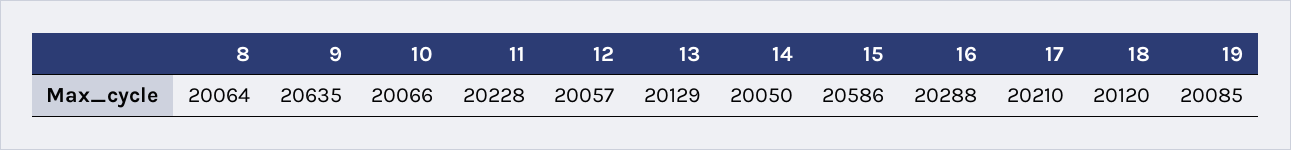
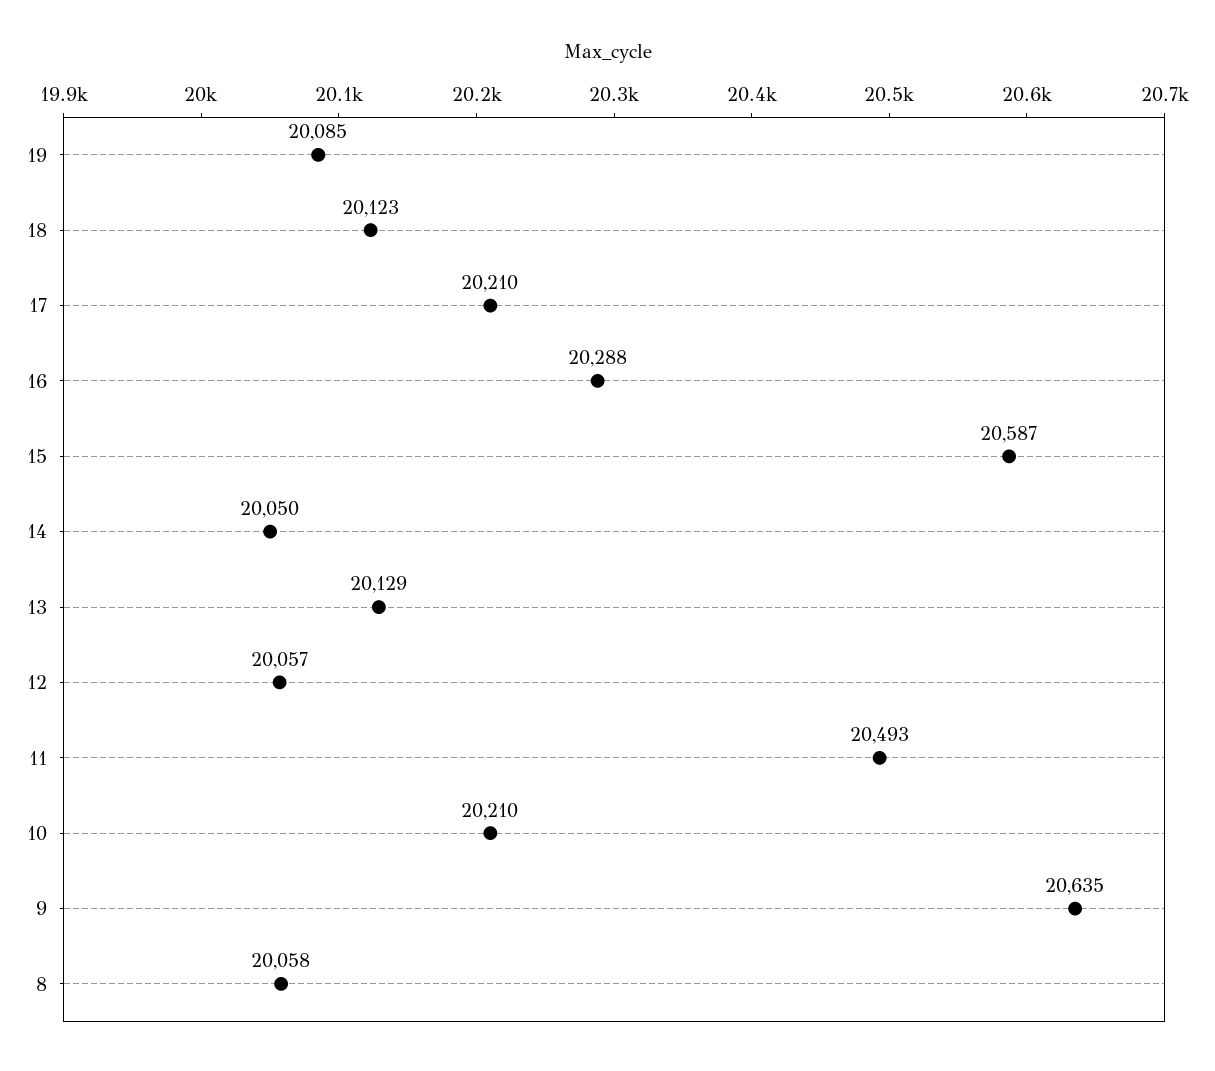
8: 20064 -> 20058
10: 20066 -> 20210
11: 20228 -> 20493
15: 20586 -> 20587
18: 20120 -> 20123

